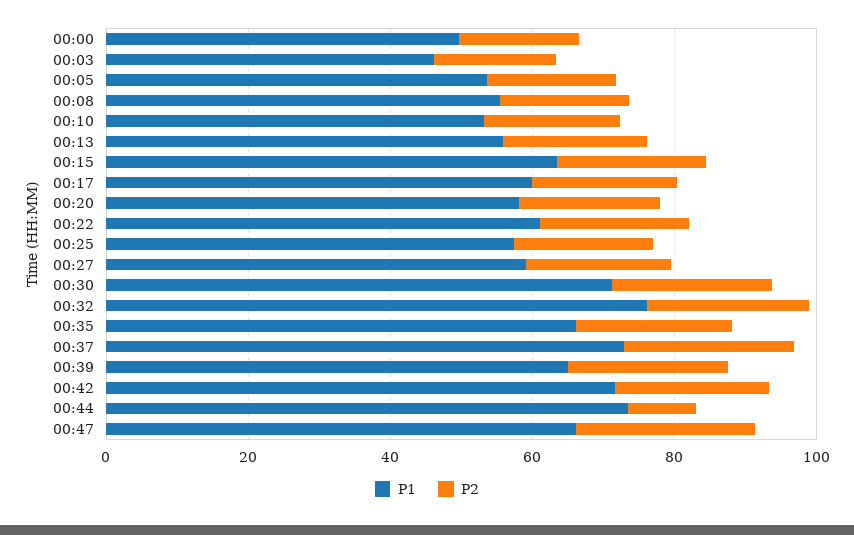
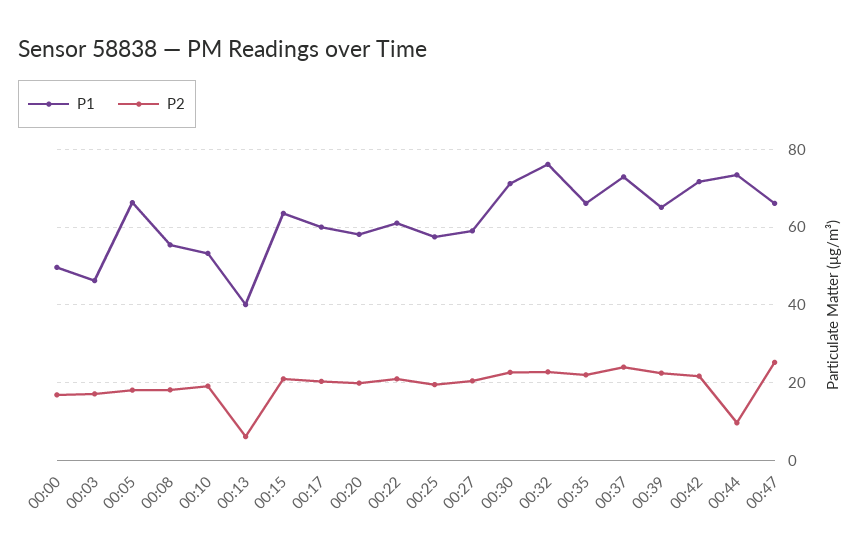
P1, 00:05: 55 -> 66
P1, 00:13: 55 -> 40
P2, 00:13: 20 -> 6

